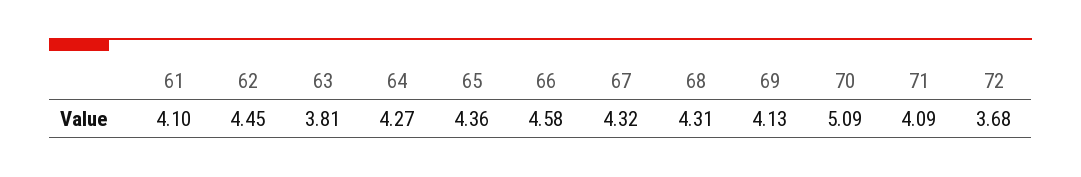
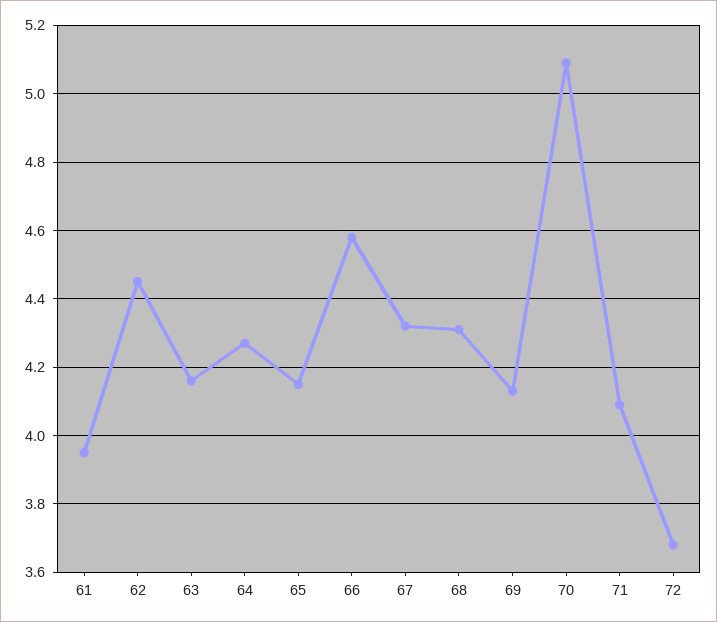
61: 4.1 -> 3.95
63: 3.81 -> 4.15
65: 4.36 -> 4.15

